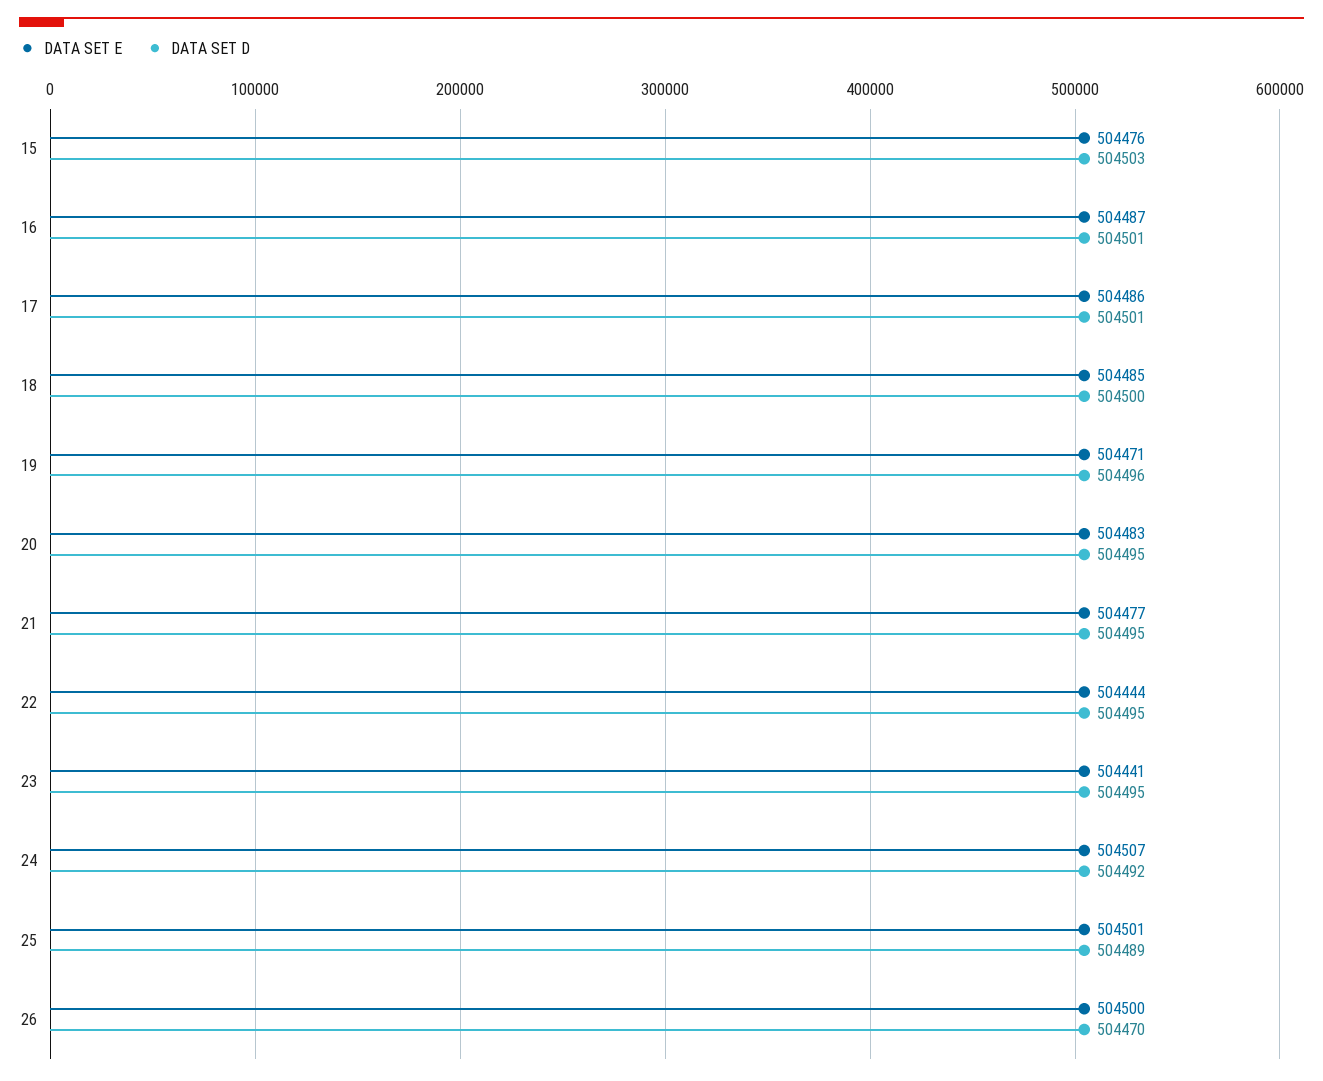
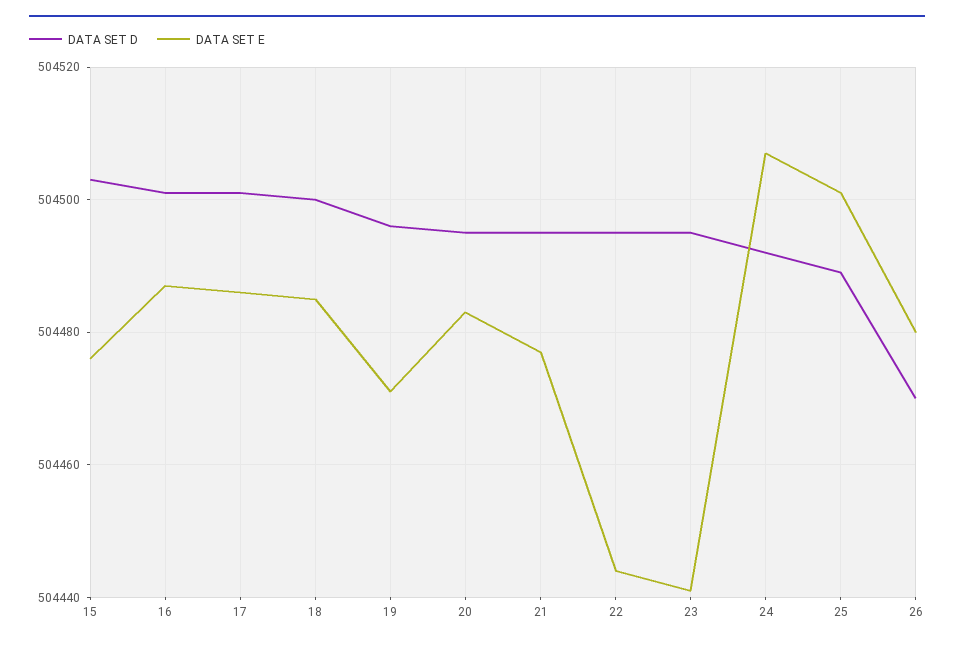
DATA SET E, 26: 504500 -> 504480

